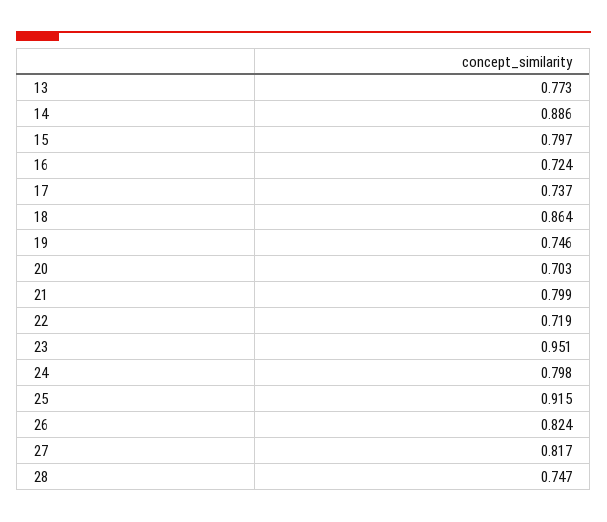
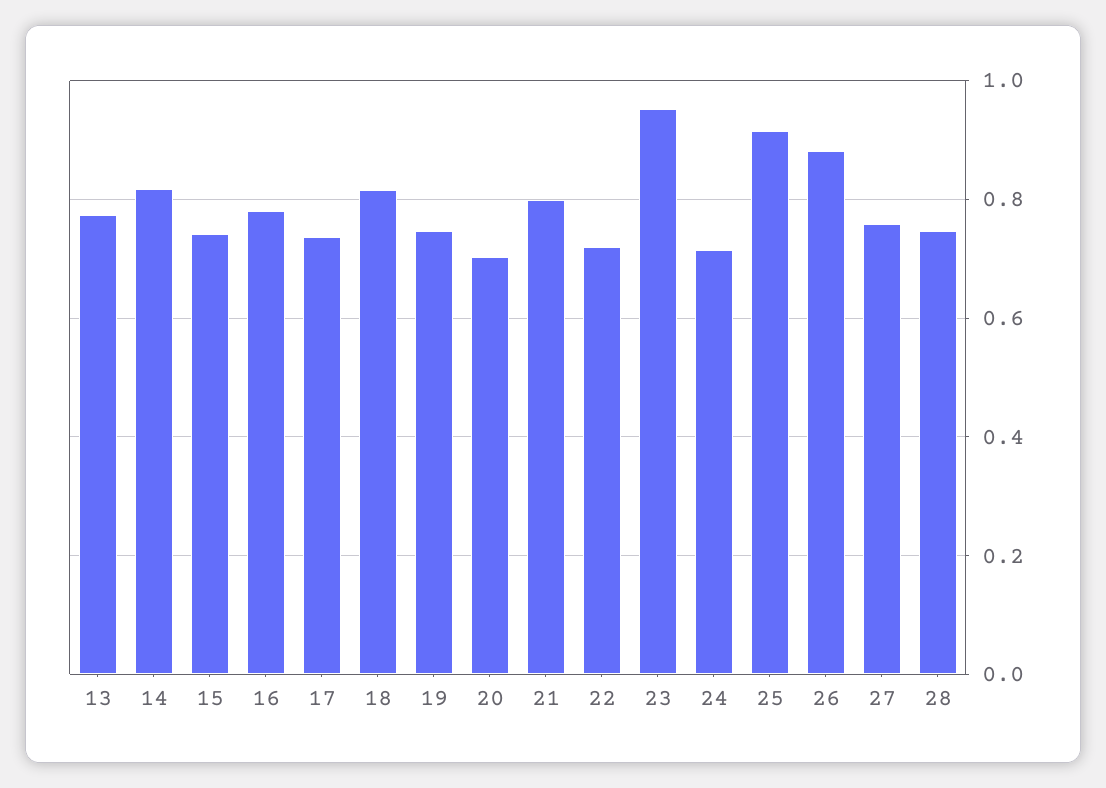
14: 0.886 -> 0.82
15: 0.797 -> 0.74
16: 0.724 -> 0.78
18: 0.864 -> 0.82
24: 0.798 -> 0.72
26: 0.824 -> 0.88
27: 0.817 -> 0.76

